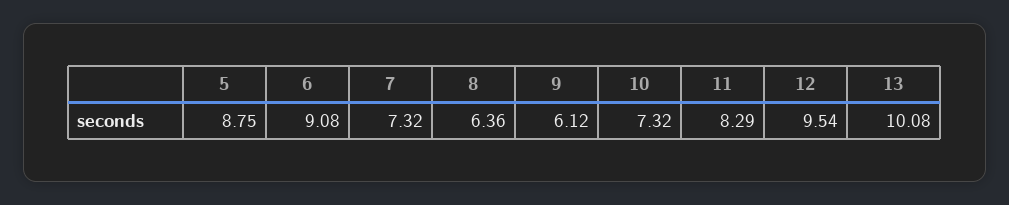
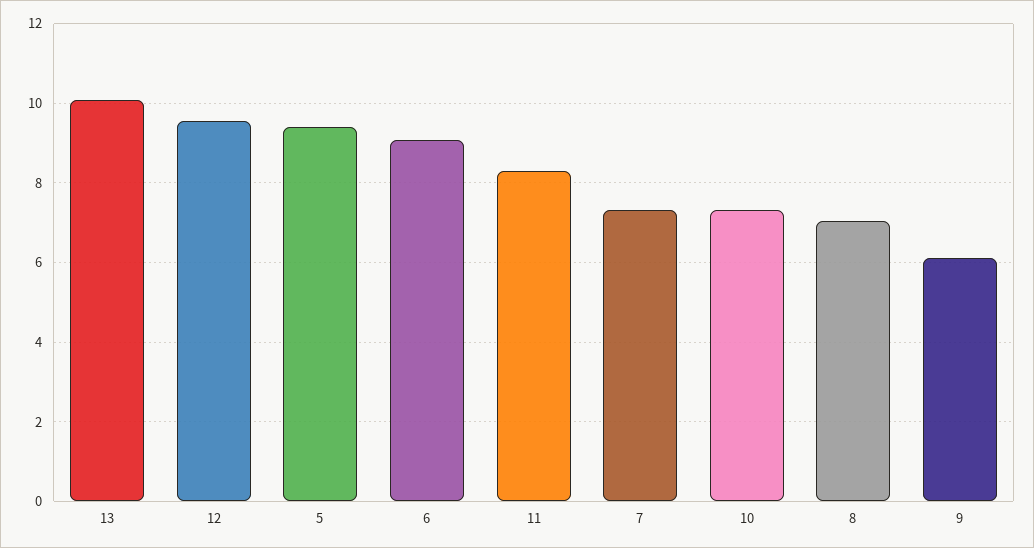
5: 8.75 -> 9.4
8: 6.36 -> 7

